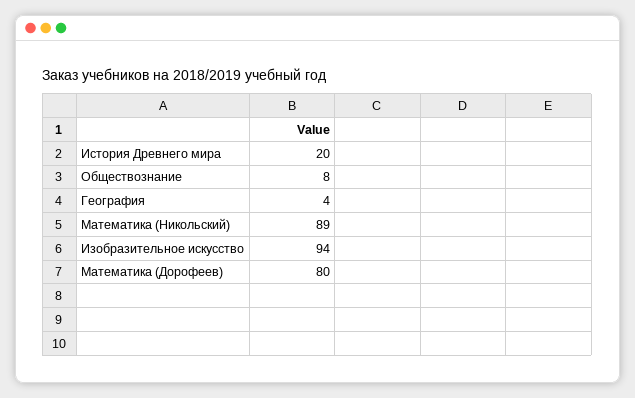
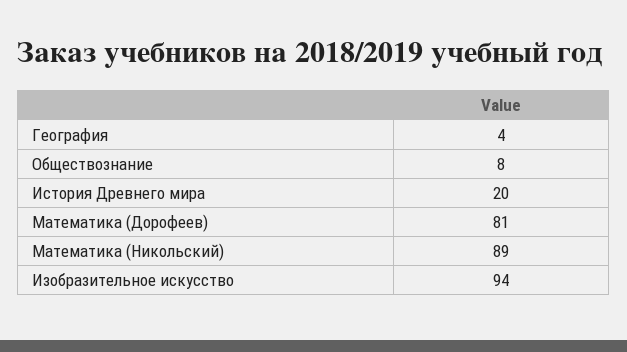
Математика (Дорофеев): 80 -> 81

